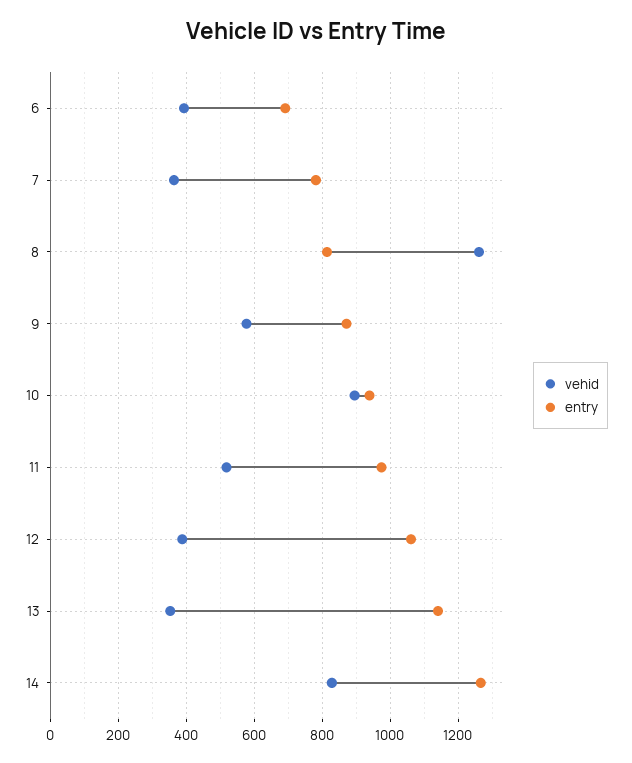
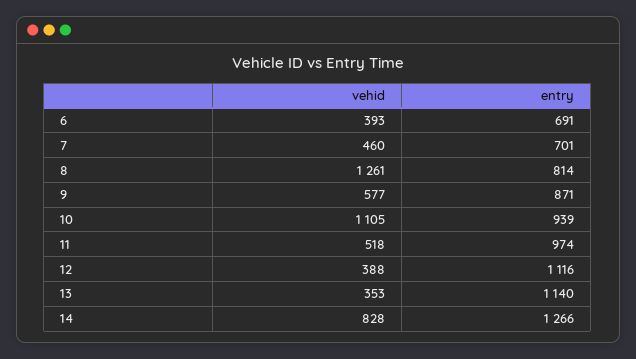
vehid, 7: 360 -> 460
entry, 7: 780 -> 701
vehid, 10: 900 -> 1105
entry, 12: 1060 -> 1116

